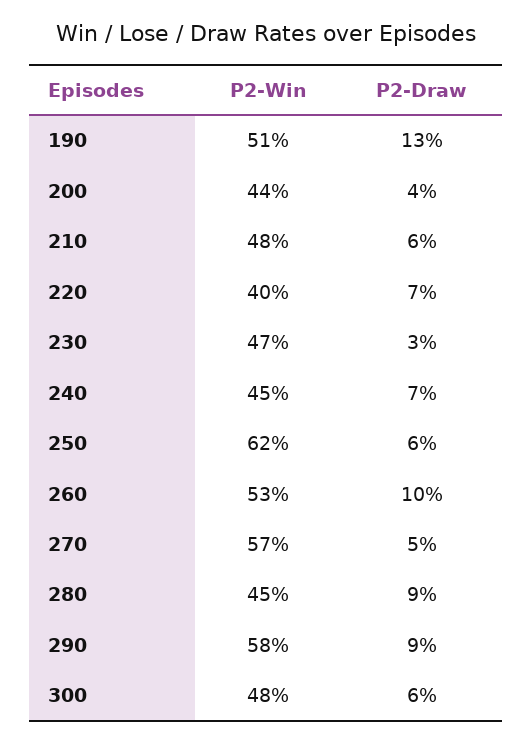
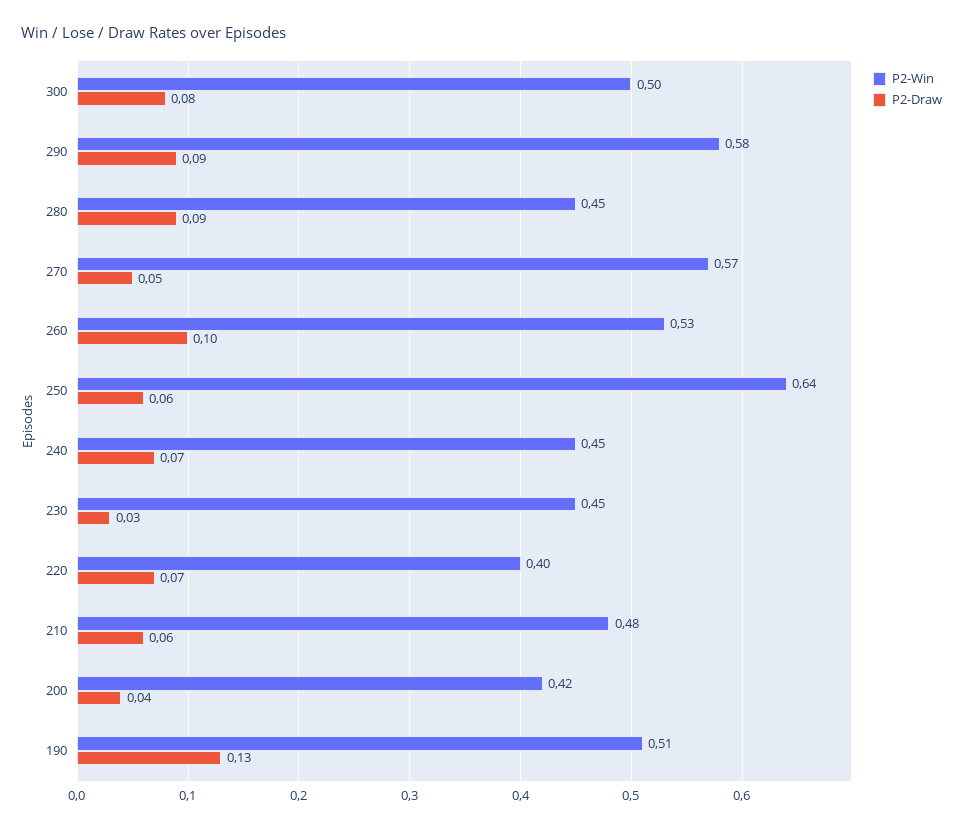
P2-Win, 200: 0.44 -> 0.42
P2-Win, 230: 0.47 -> 0.45
P2-Win, 250: 0.62 -> 0.64
P2-Win, 300: 0.48 -> 0.5
P2-Draw, 300: 0.06 -> 0.08

